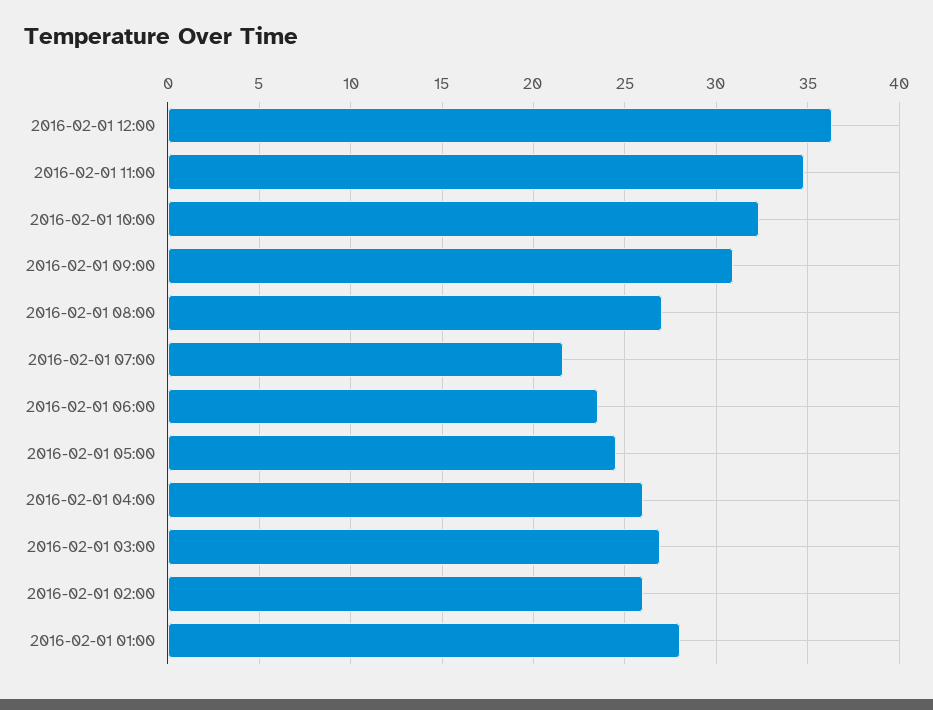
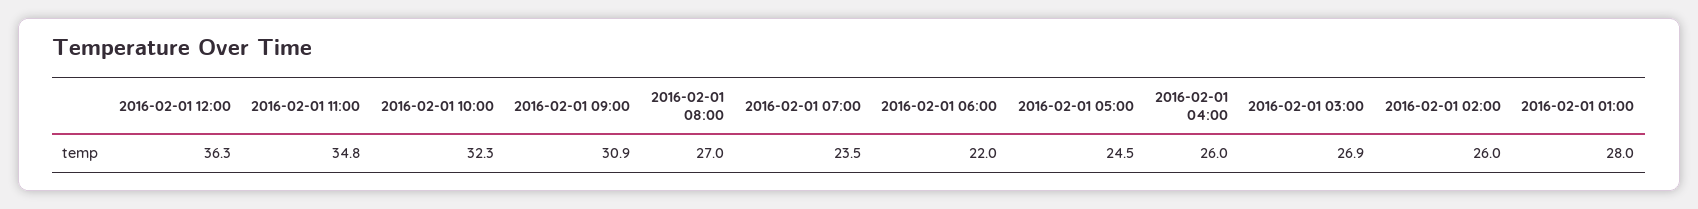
2016-02-01 07:00: 21.5 -> 23.5
2016-02-01 06:00: 23.5 -> 22

